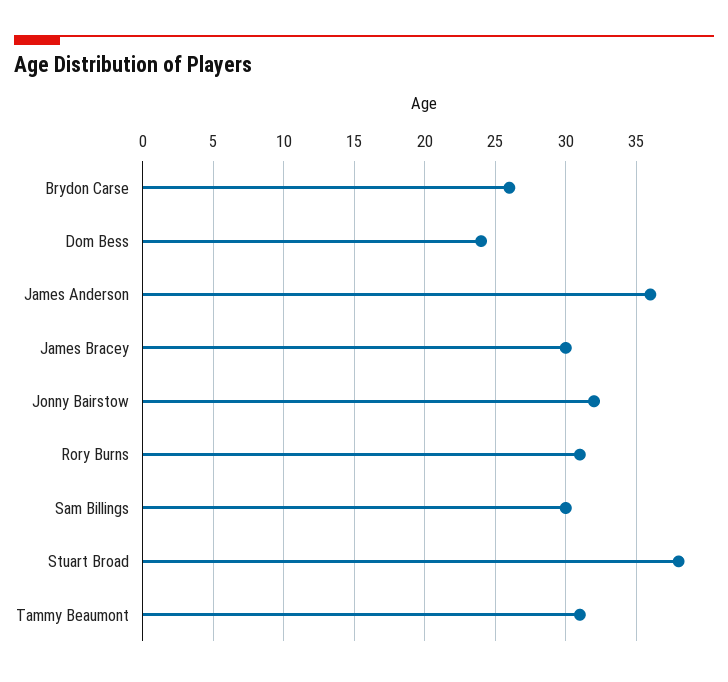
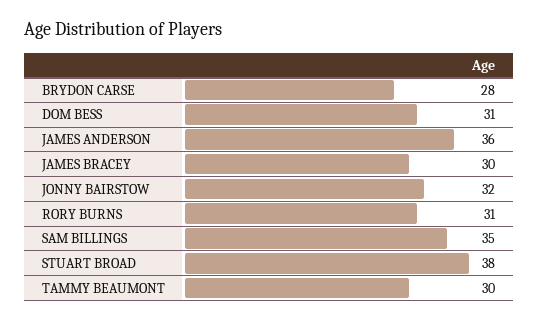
Brydon Carse: 26 -> 28
Dom Bess: 24 -> 31
Sam Billings: 30 -> 35
Tammy Beaumont: 31 -> 30

